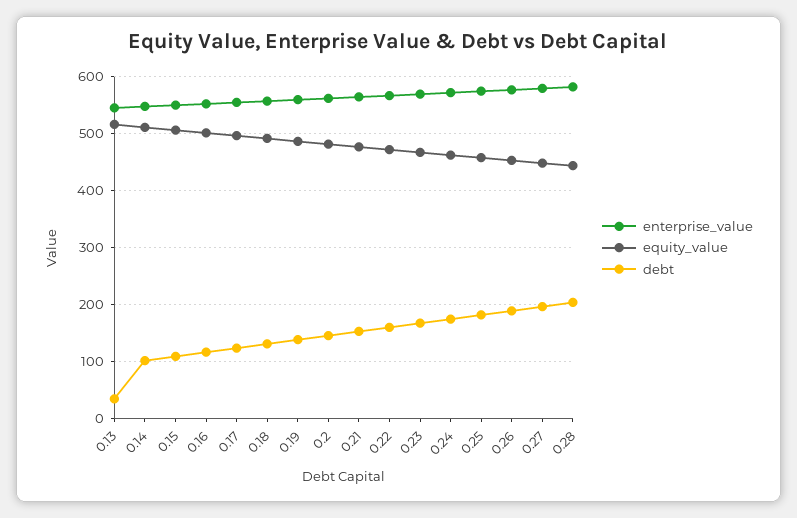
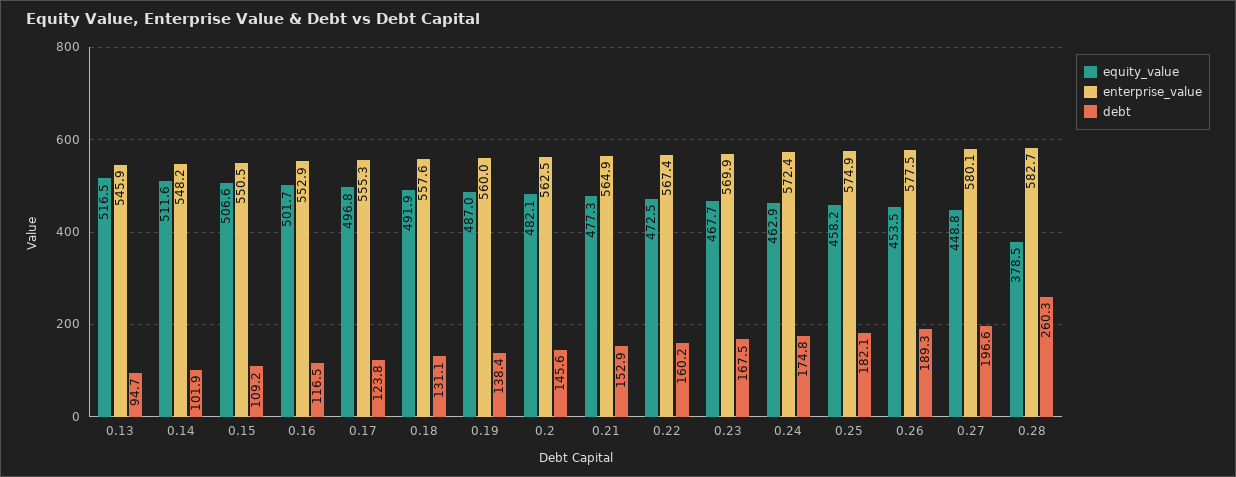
debt, 0.13: 40 -> 94.7
equity_value, 0.28: 440 -> 378.5
debt, 0.28: 200 -> 260.3

